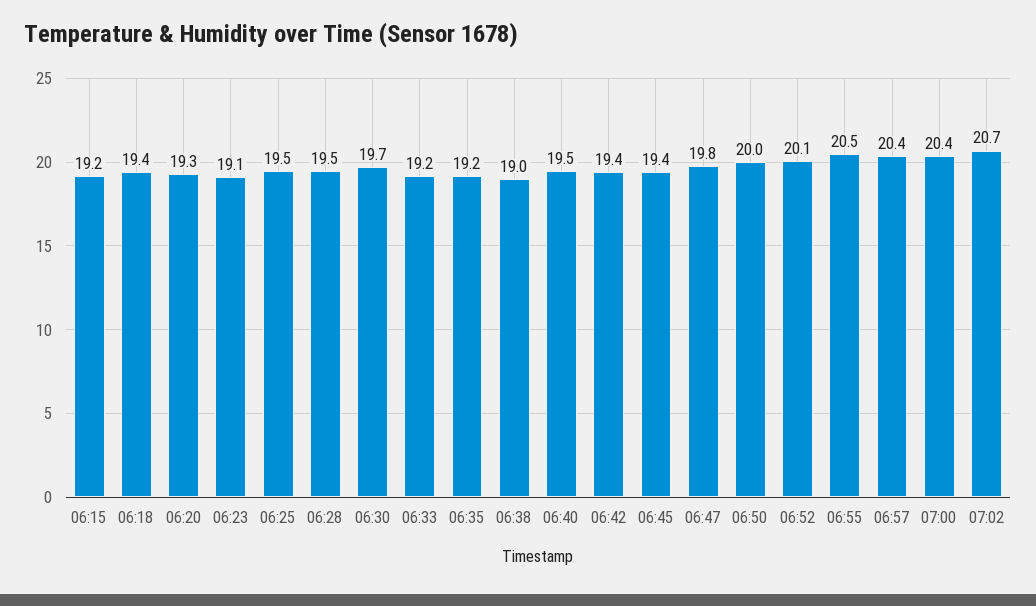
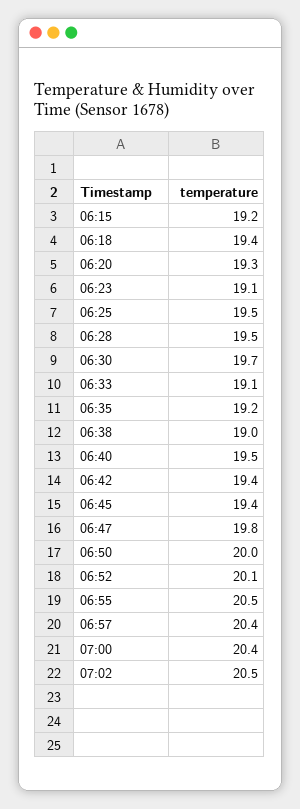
06:33: 19.2 -> 19.1
07:02: 20.7 -> 20.5

